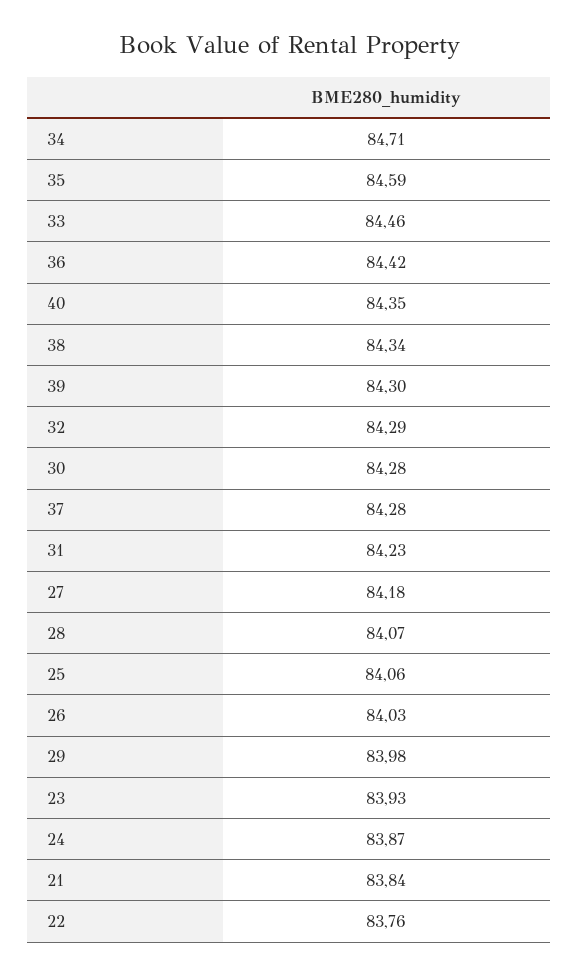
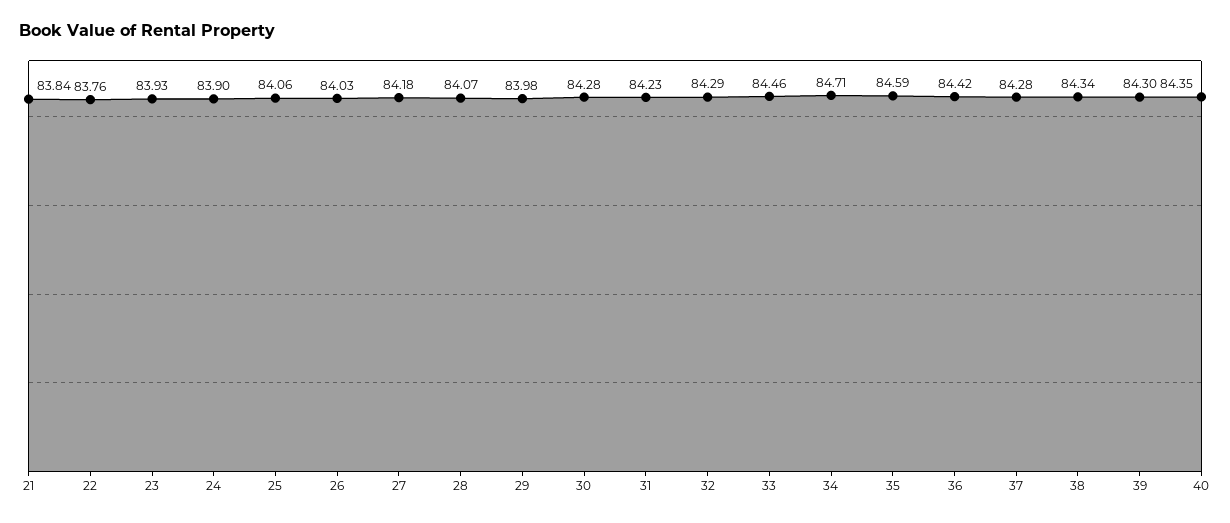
24: 83.87 -> 83.9

